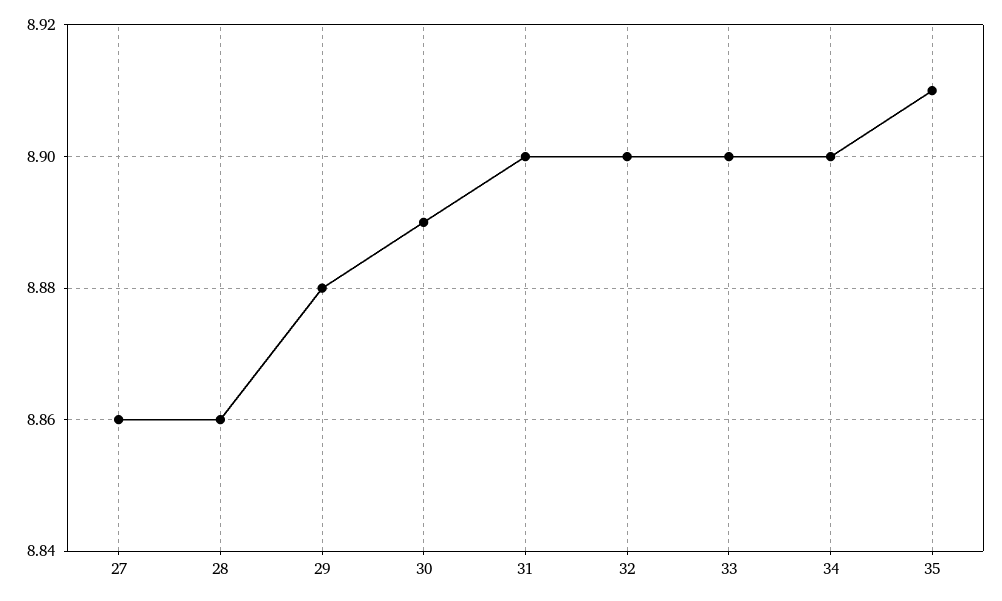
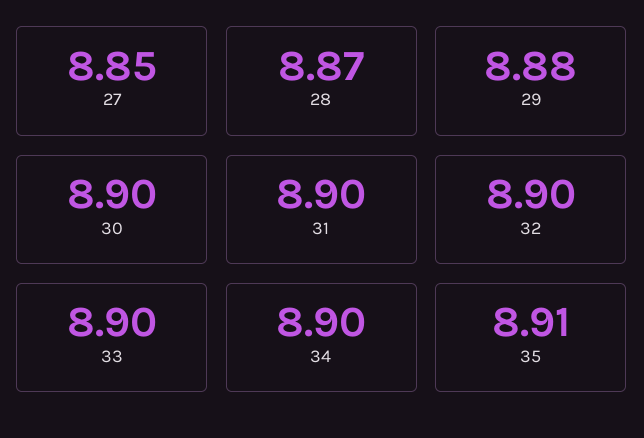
27: 8.86 -> 8.85
28: 8.86 -> 8.87
30: 8.89 -> 8.9

